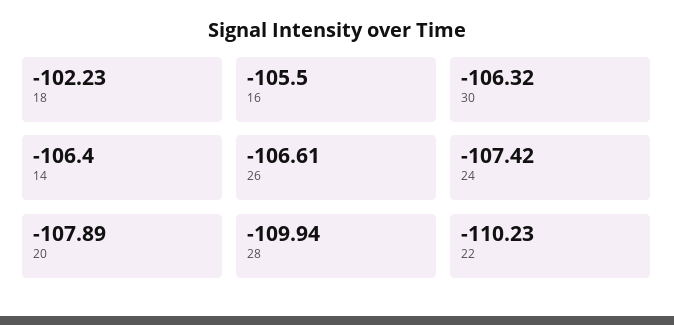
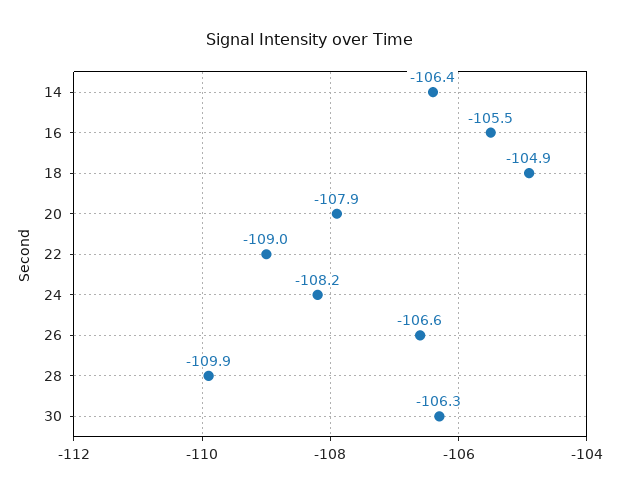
18: -102.23 -> -104.9
24: -107.42 -> -108.2
22: -110.23 -> -109

